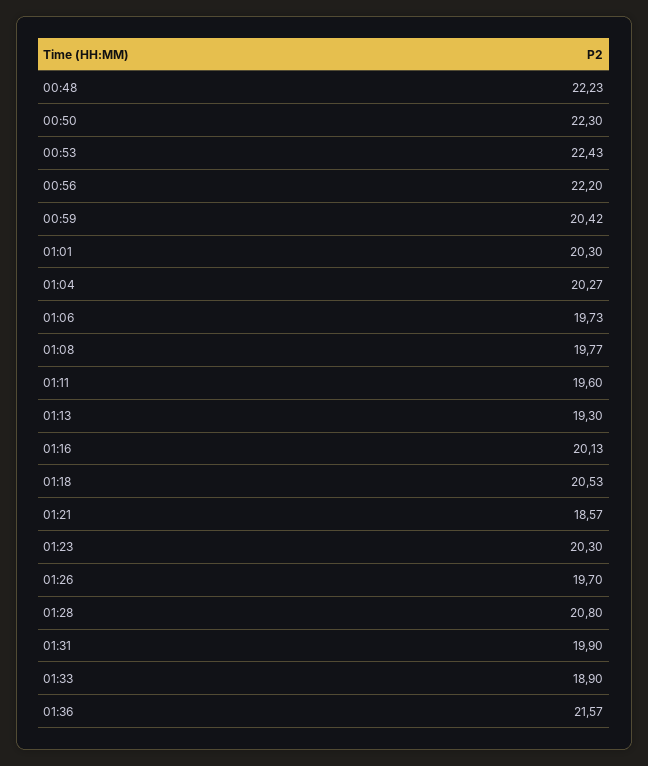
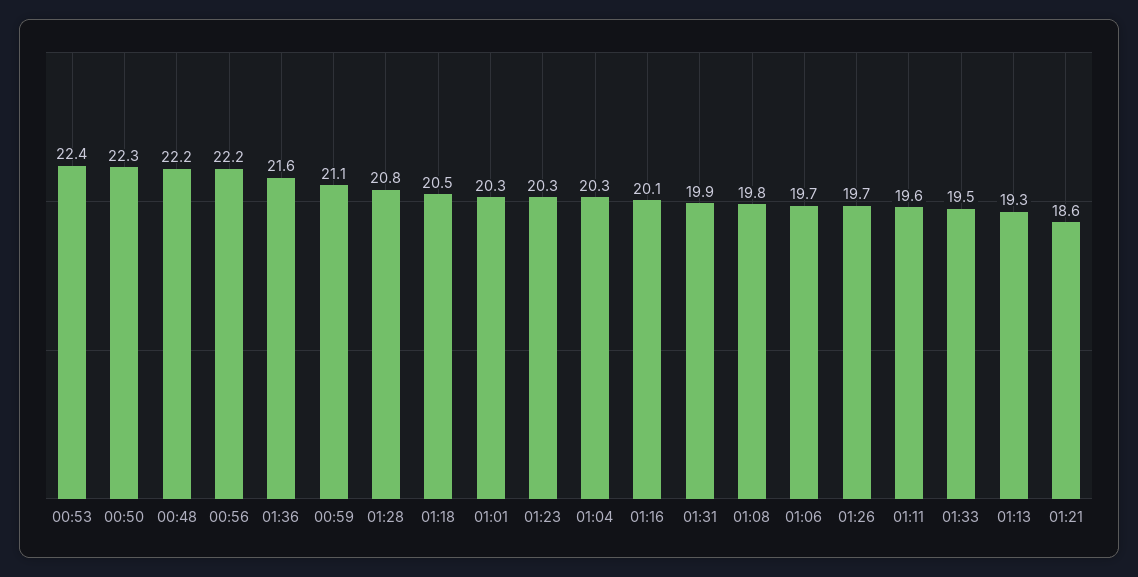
00:59: 20.42 -> 21.1
01:33: 18.9 -> 19.5

